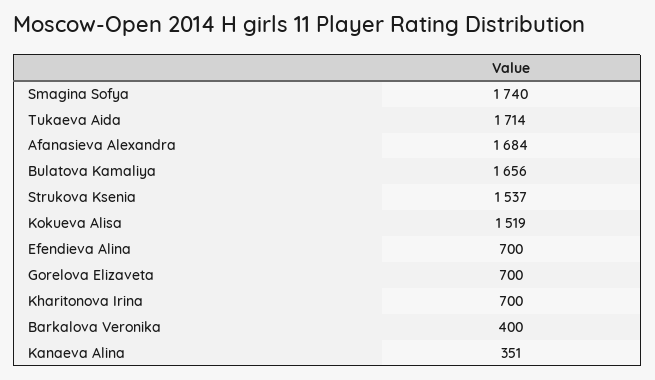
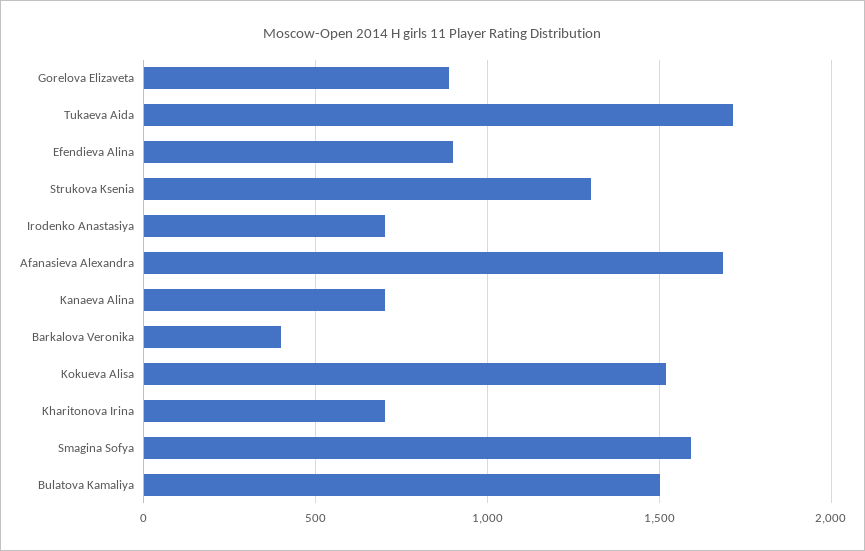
Smagina Sofya: 1740 -> 1600
Bulatova Kamaliya: 1656 -> 1500
Strukova Ksenia: 1537 -> 1300
Efendieva Alina: 700 -> 900
Gorelova Elizaveta: 700 -> 900
Kanaeva Alina: 351 -> 700
Irodenko Anastasiya: none -> 700

